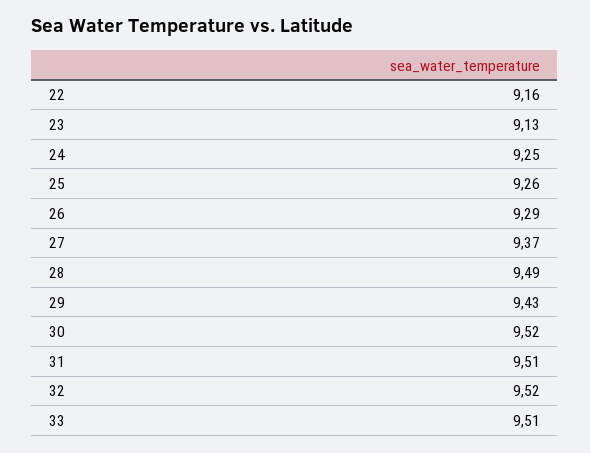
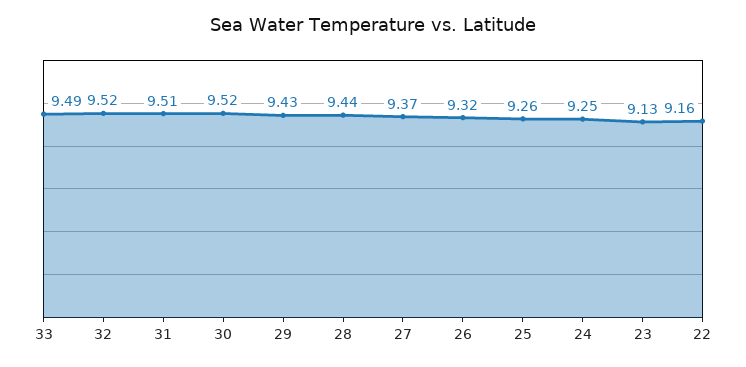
26: 9.29 -> 9.32
28: 9.49 -> 9.44
33: 9.51 -> 9.49

